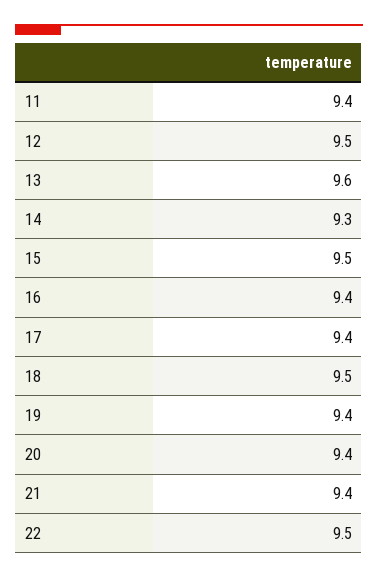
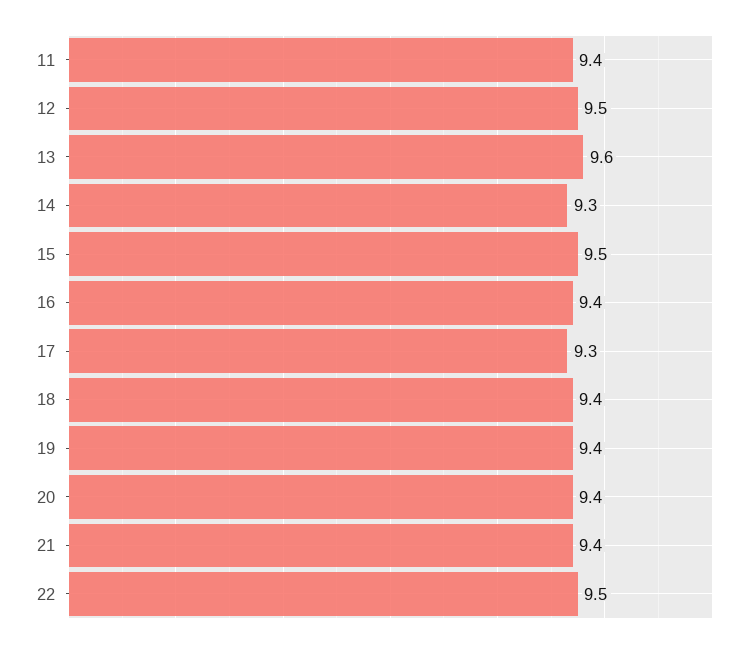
17: 9.4 -> 9.3
18: 9.5 -> 9.4

